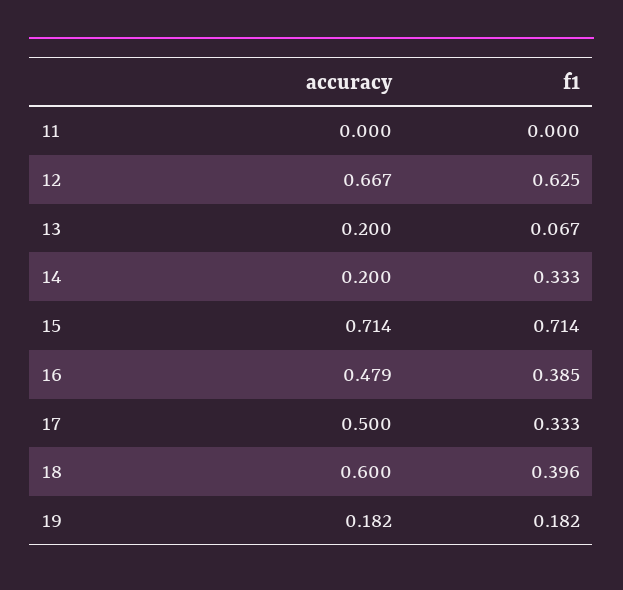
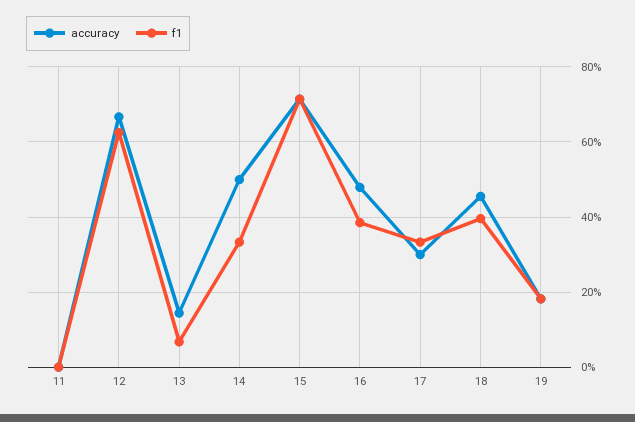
accuracy, 13: 0.2 -> 0.14
accuracy, 14: 0.2 -> 0.5
accuracy, 17: 0.5 -> 0.3
accuracy, 18: 0.6 -> 0.46

